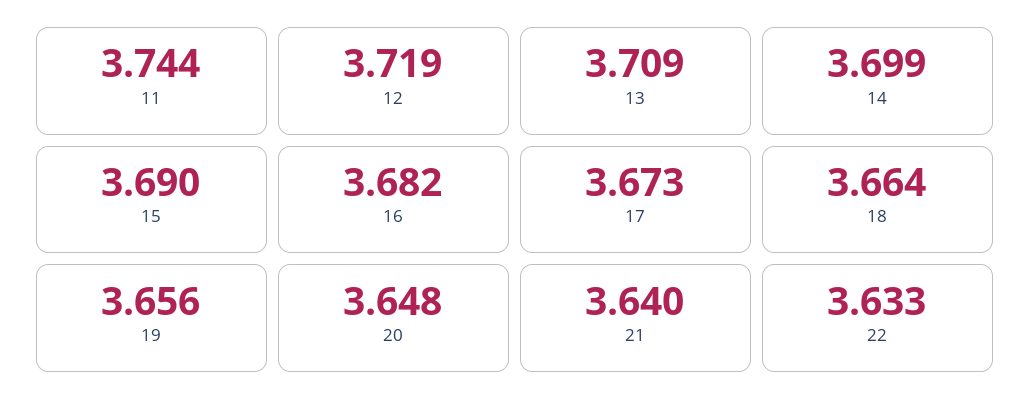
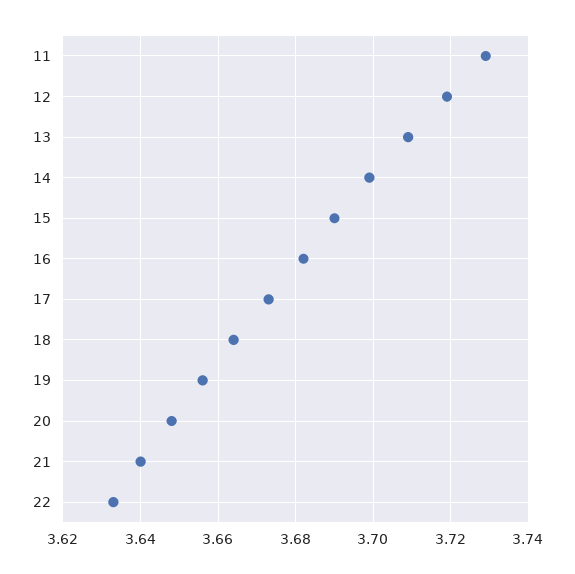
11: 3.744 -> 3.73

